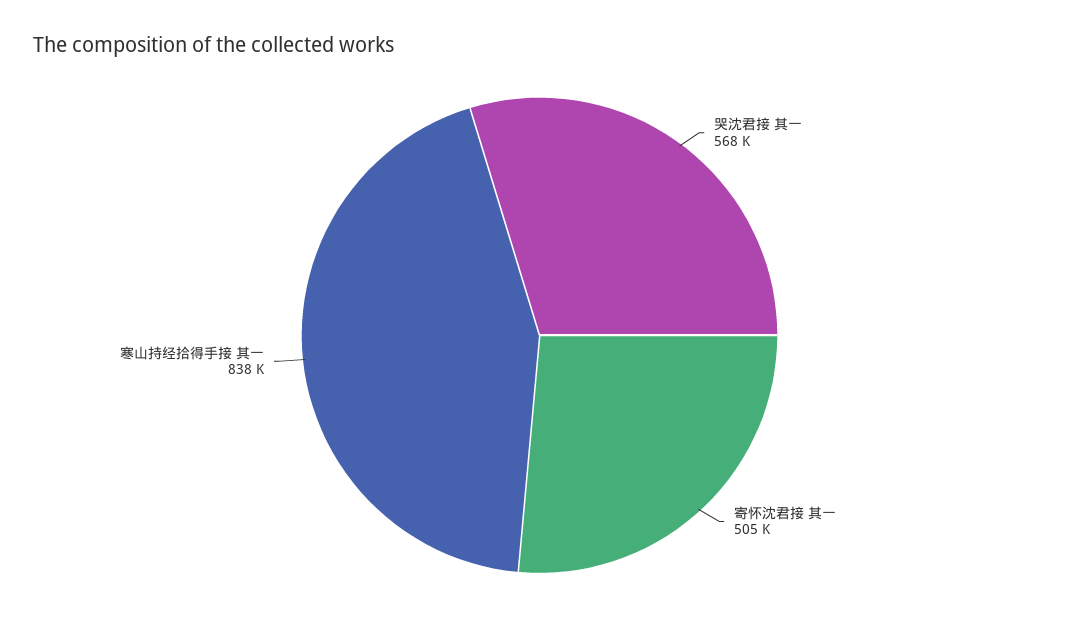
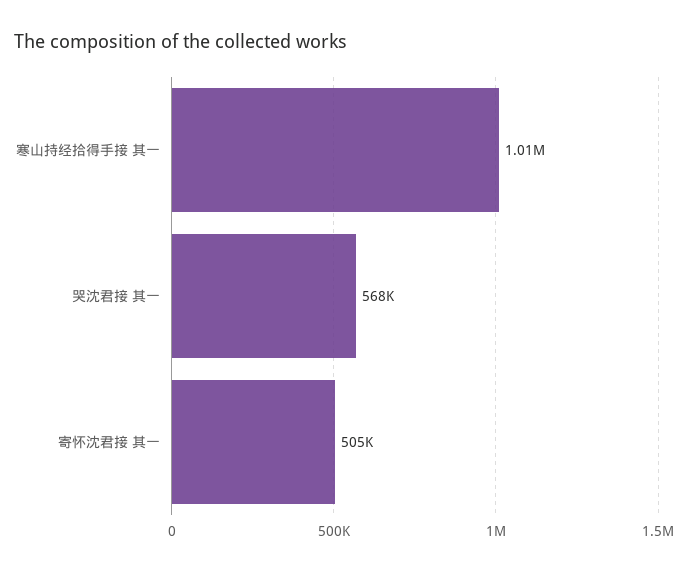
寒山持经拾得手接 其一: 838000 -> 1010000

